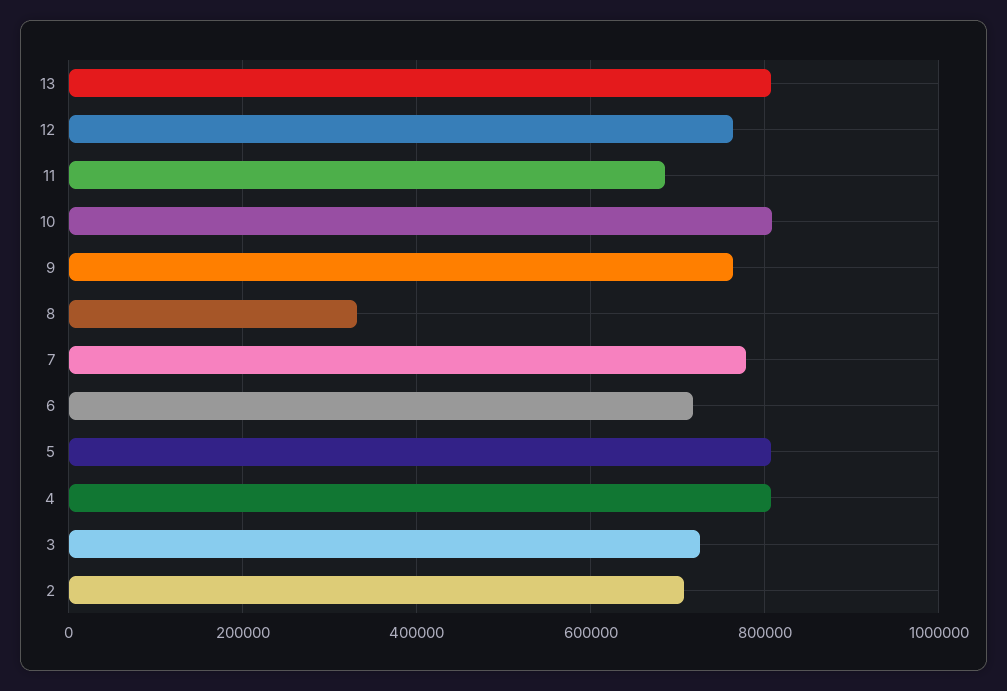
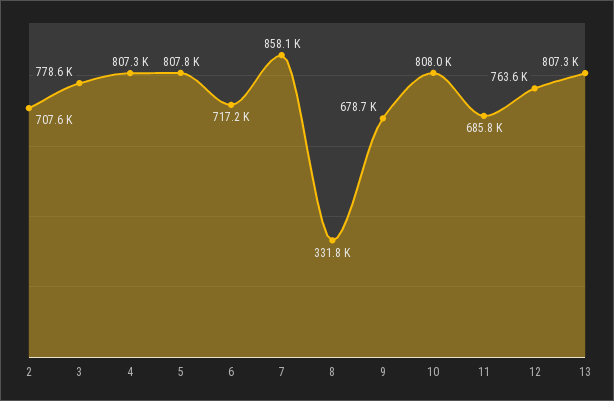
9: 760000 -> 678700
7: 780000 -> 858100
3: 720000 -> 778600

